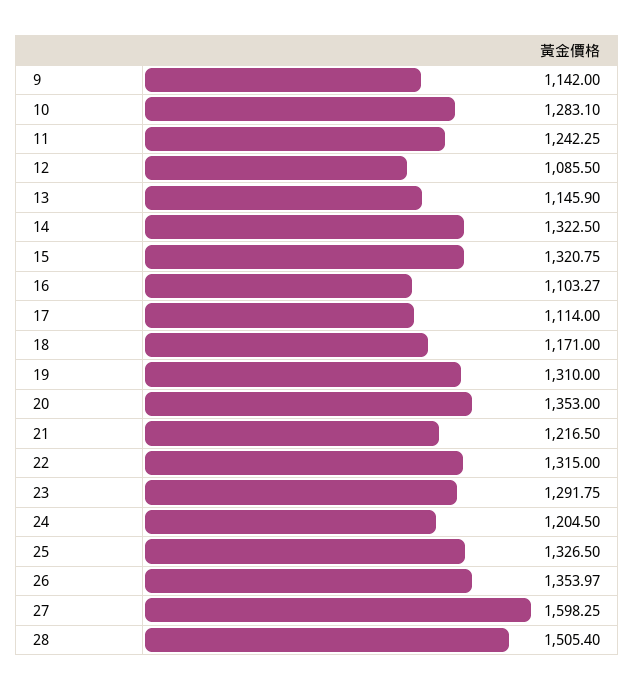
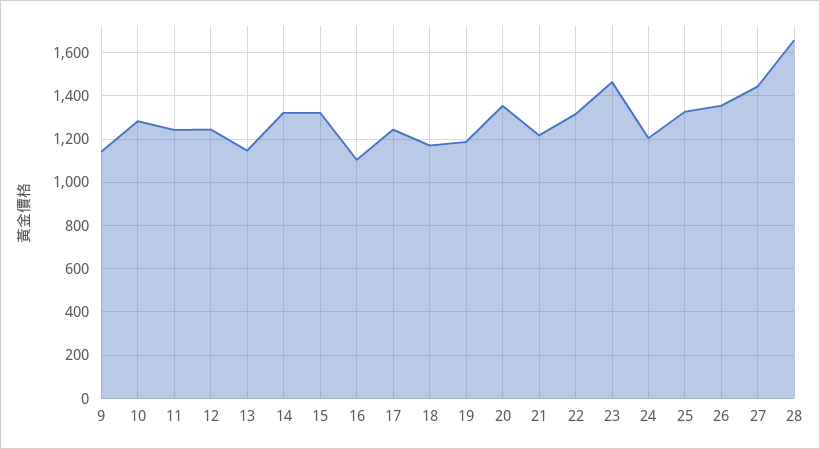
12: 1085.5 -> 1250
17: 1114 -> 1250
19: 1310 -> 1200
23: 1291.75 -> 1450
27: 1598.25 -> 1450
28: 1505.4 -> 1650

